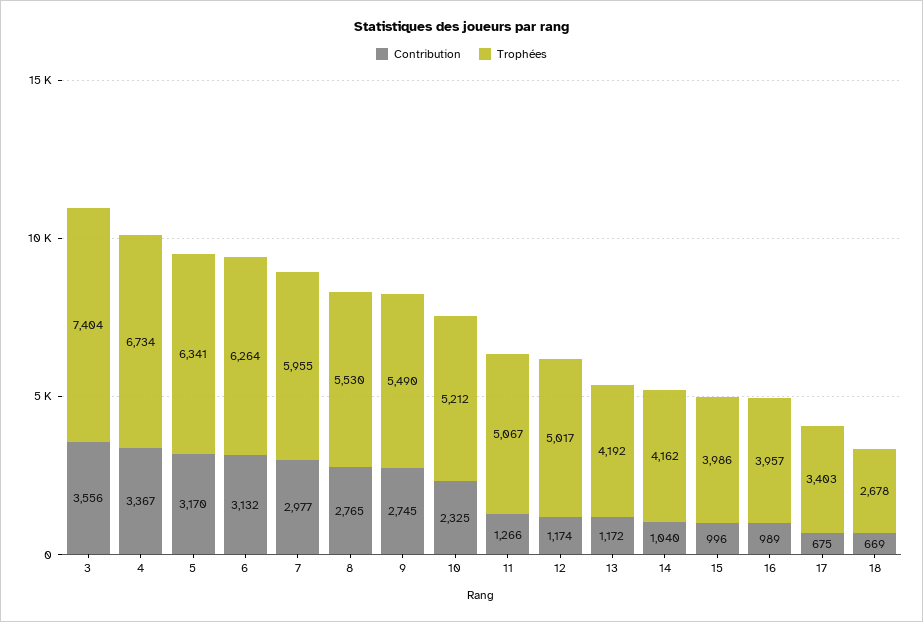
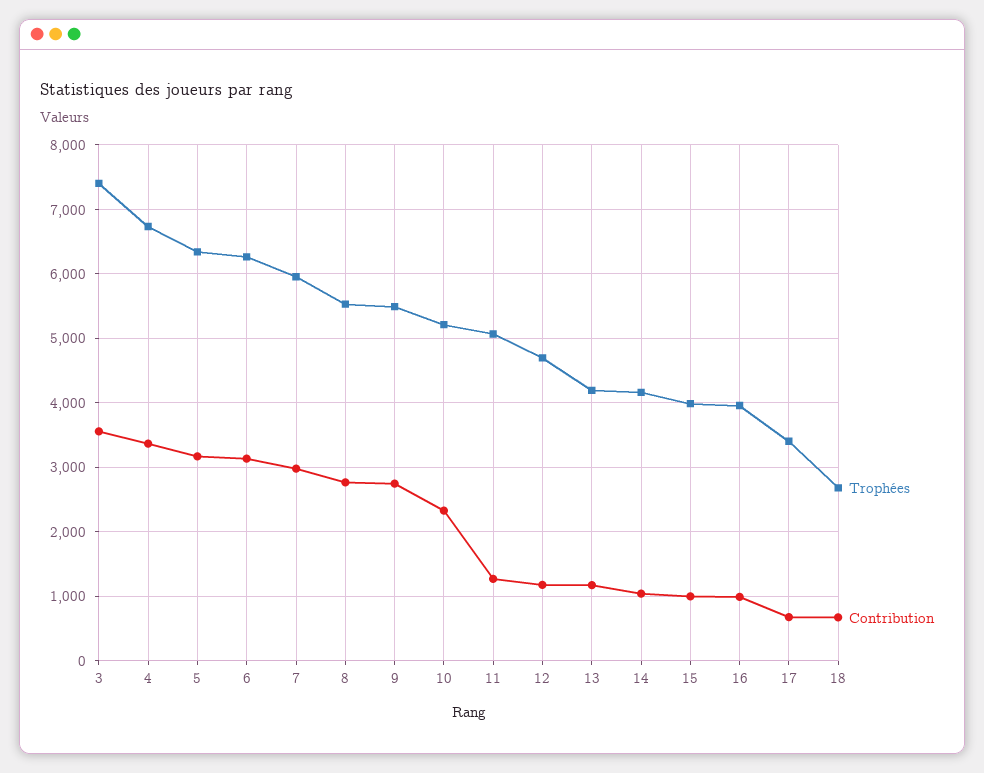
Trophées, 12: 5017 -> 4700

